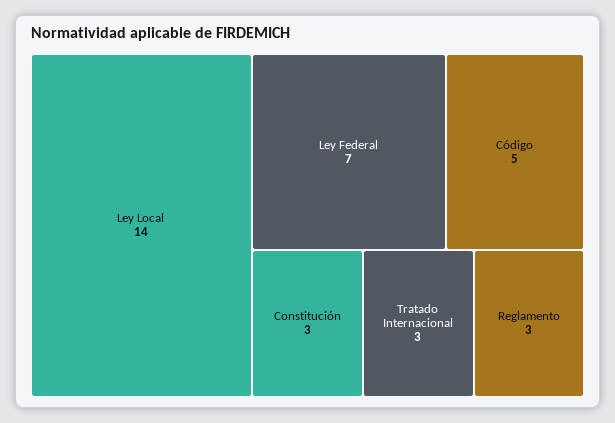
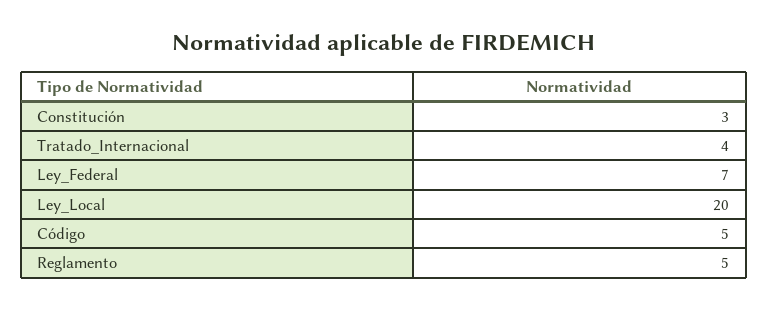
Ley Local: 14 -> 20
Tratado Internacional: 3 -> 4
Reglamento: 3 -> 5

